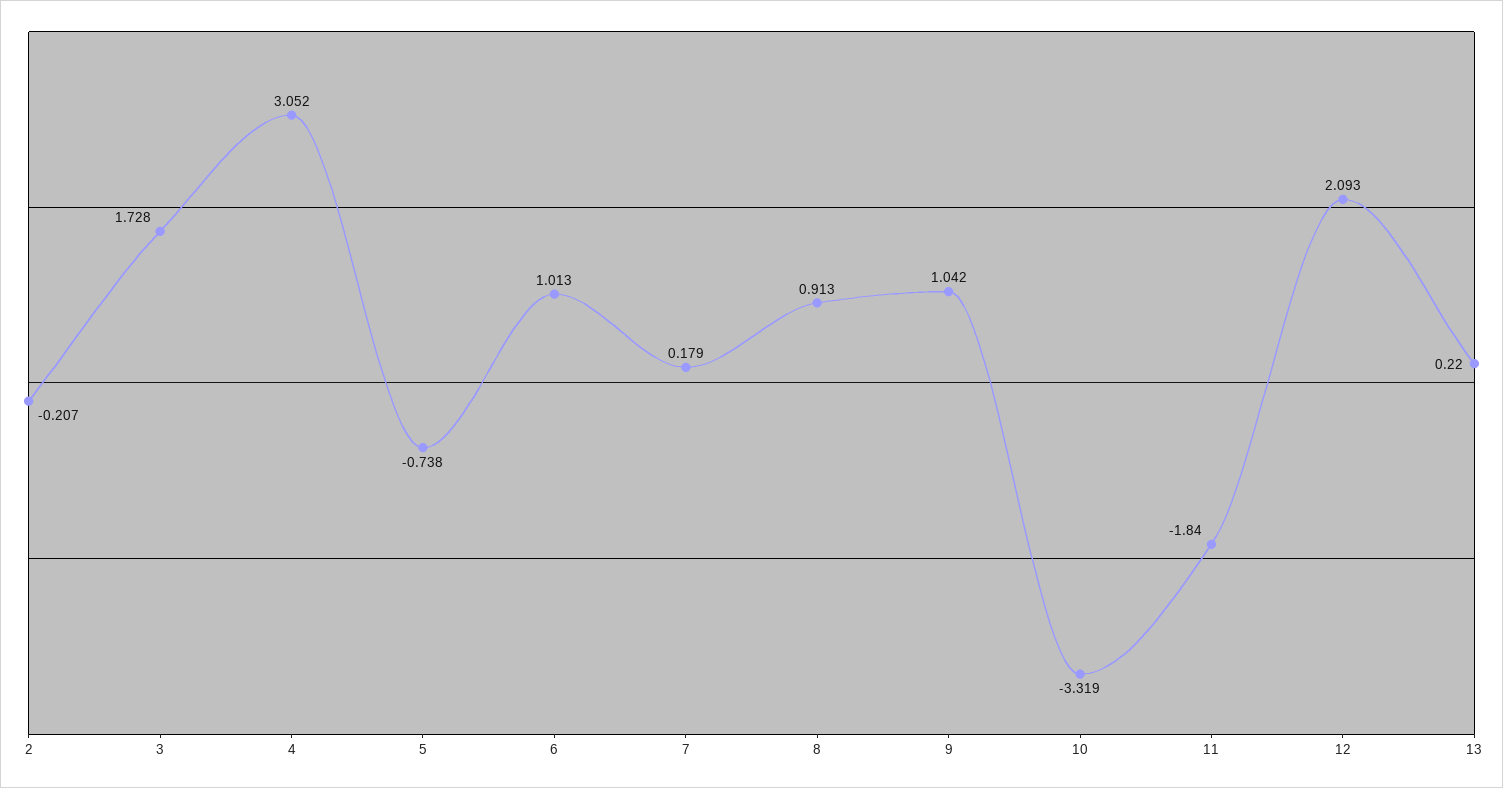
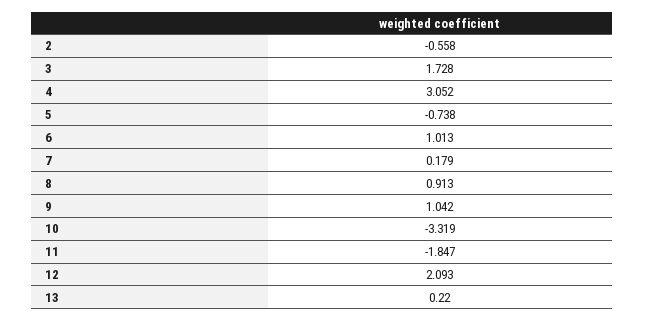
2: -0.207 -> -0.558
11: -1.84 -> -1.847

